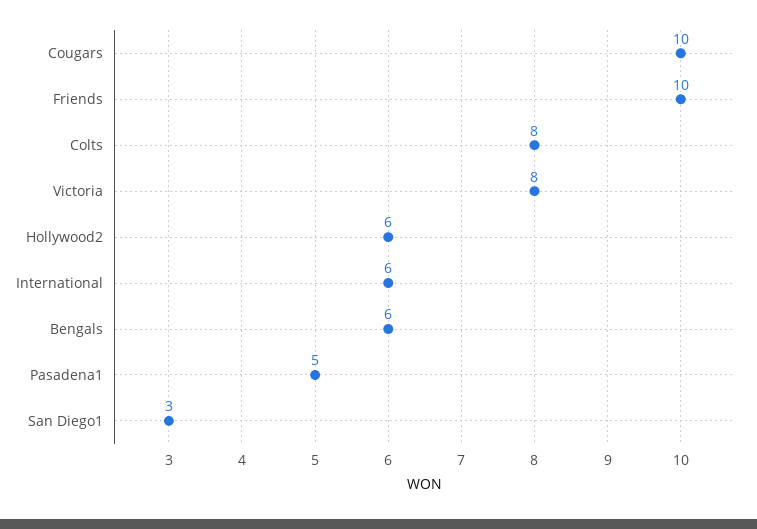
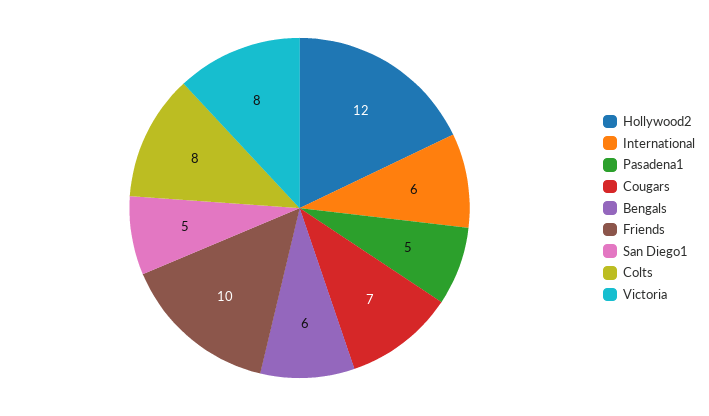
Cougars: 10 -> 7
Hollywood2: 6 -> 12
San Diego1: 3 -> 5

